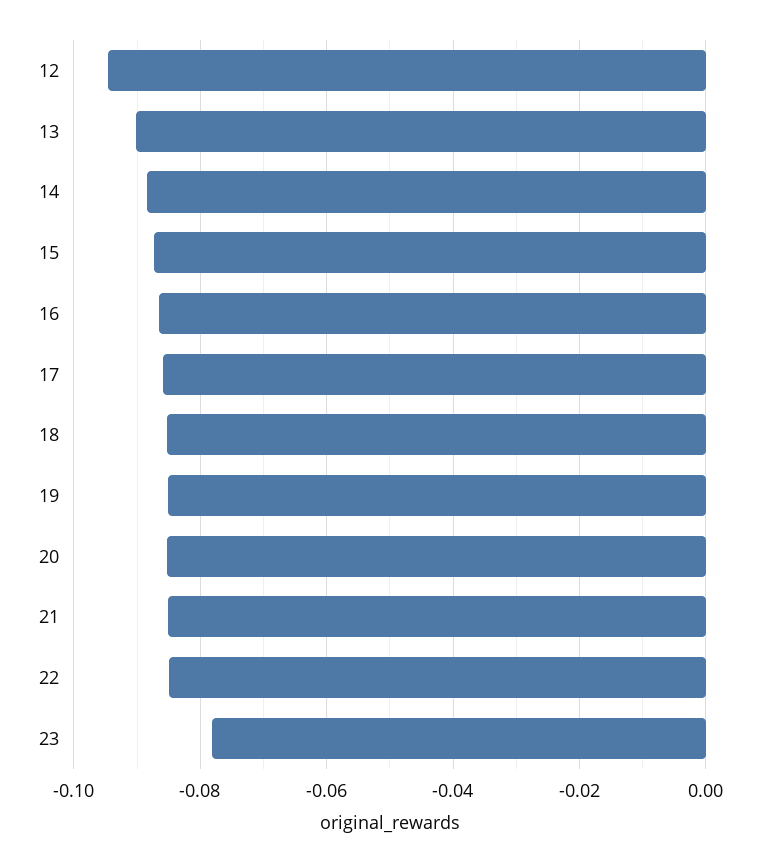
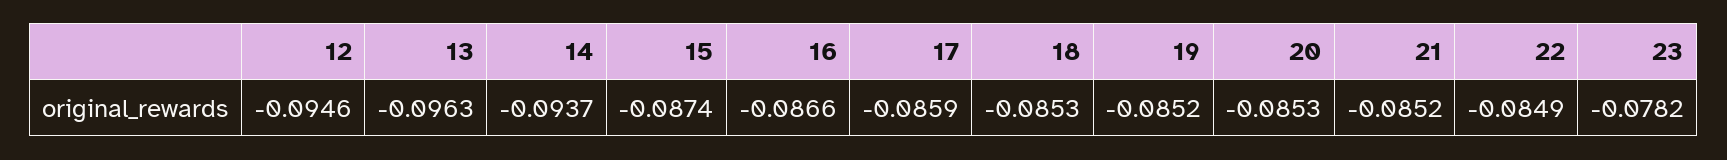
13: -0.09 -> -0.0963
14: -0.088 -> -0.0937

